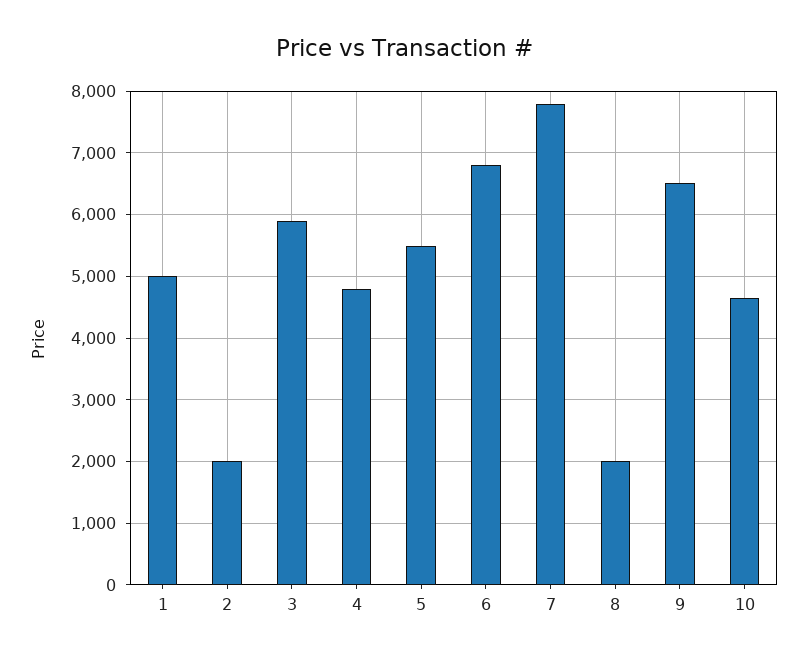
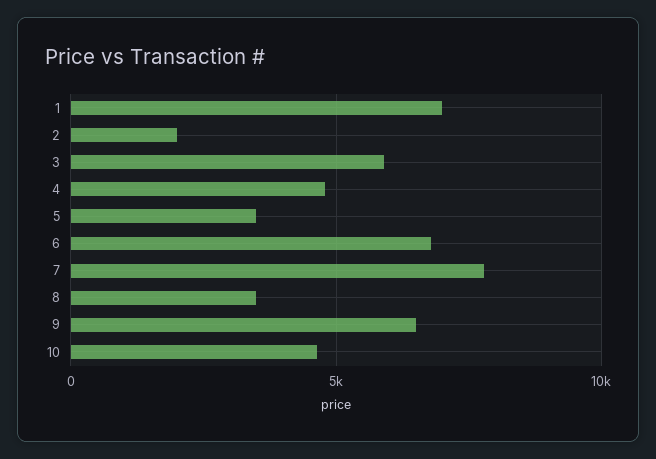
1: 5000 -> 7000
5: 5500 -> 3500
8: 2000 -> 3500

